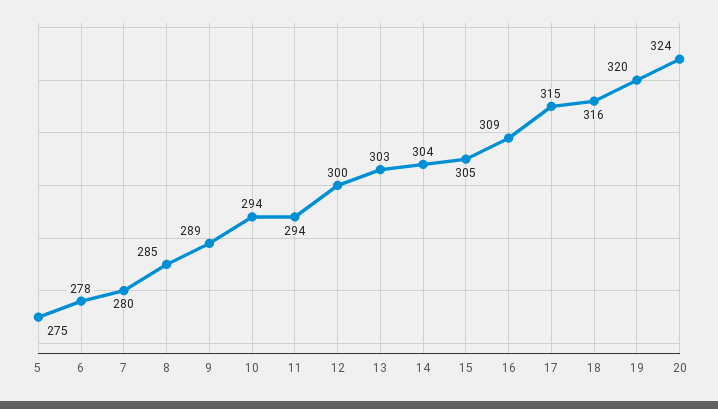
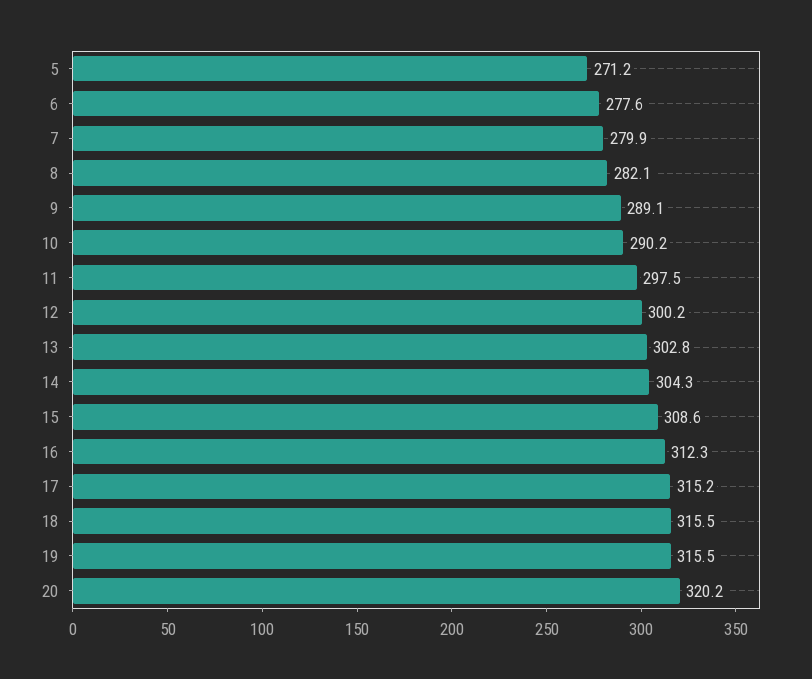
5: 275 -> 271.2
8: 285 -> 282.1
10: 294 -> 290.2
11: 294 -> 297.5
15: 305 -> 308.6
16: 309 -> 312.3
19: 320 -> 315.5
20: 324 -> 320.2

